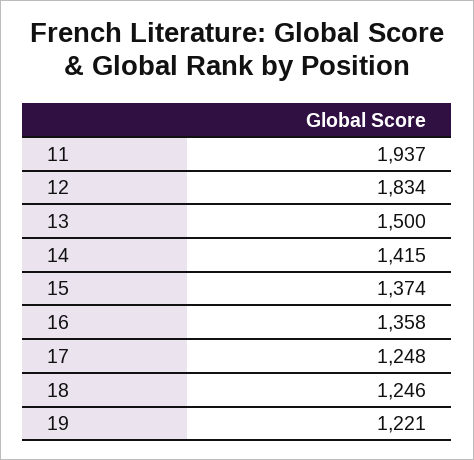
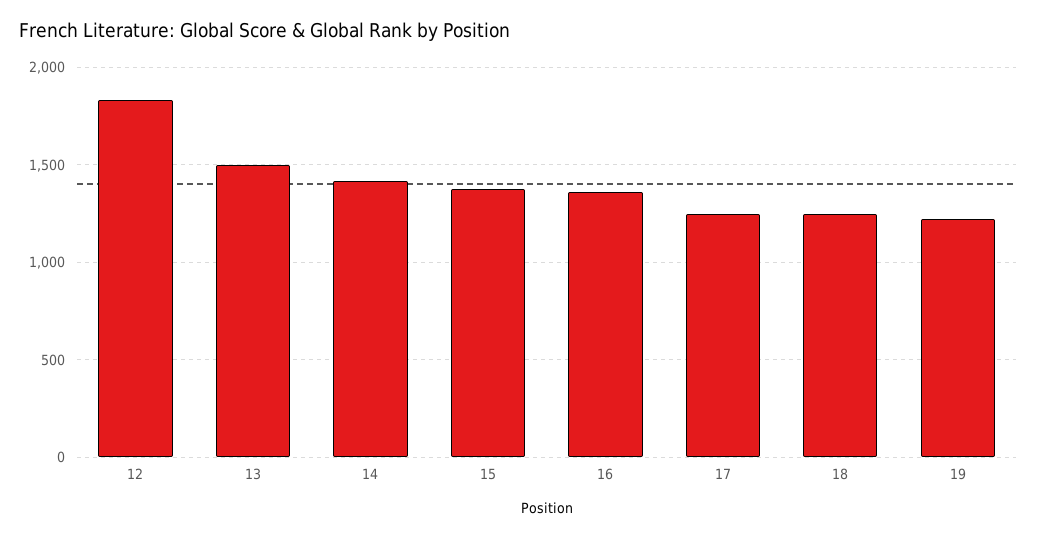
11: 1937 -> none

